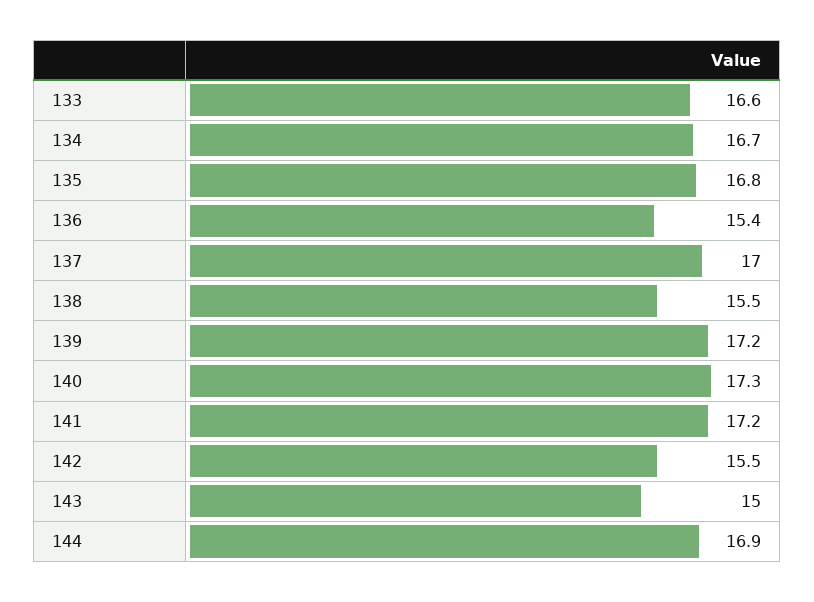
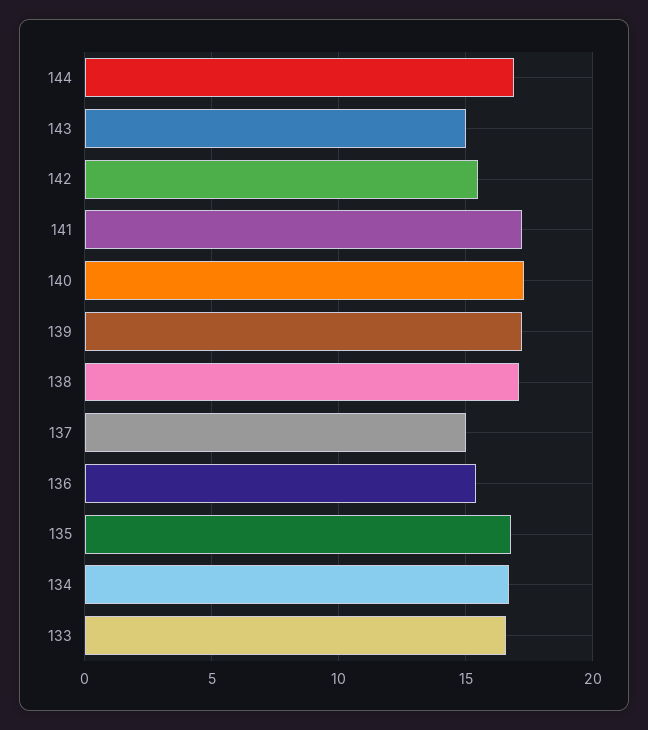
137: 17 -> 15
138: 15.5 -> 17

